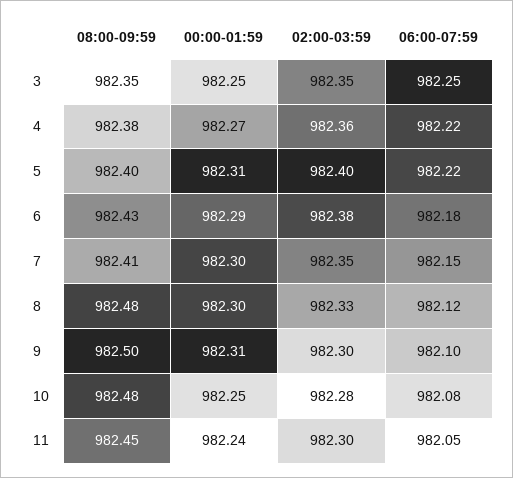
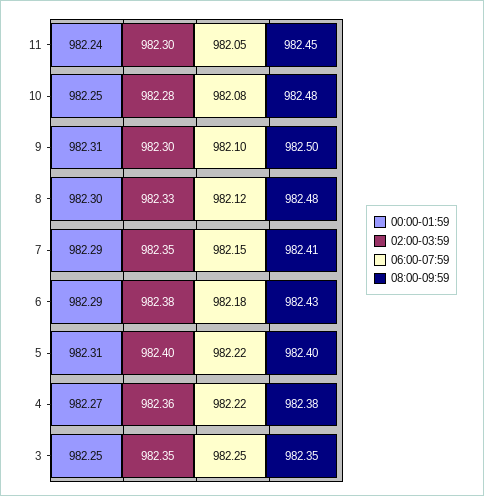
00:00-01:59, 7: 982.3 -> 982.29

